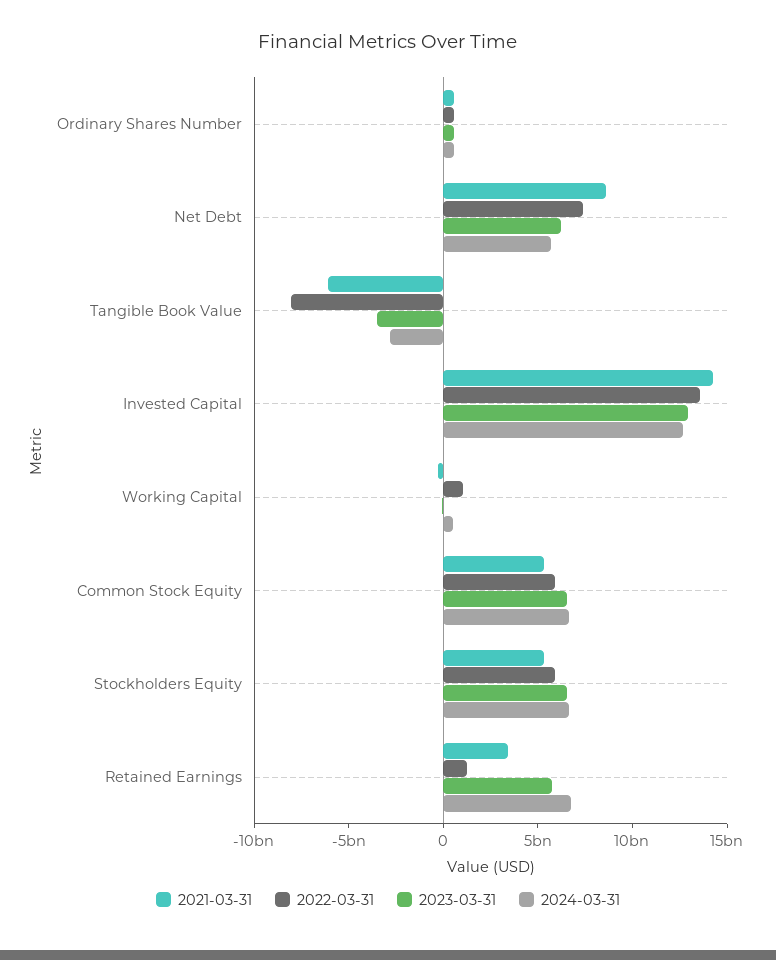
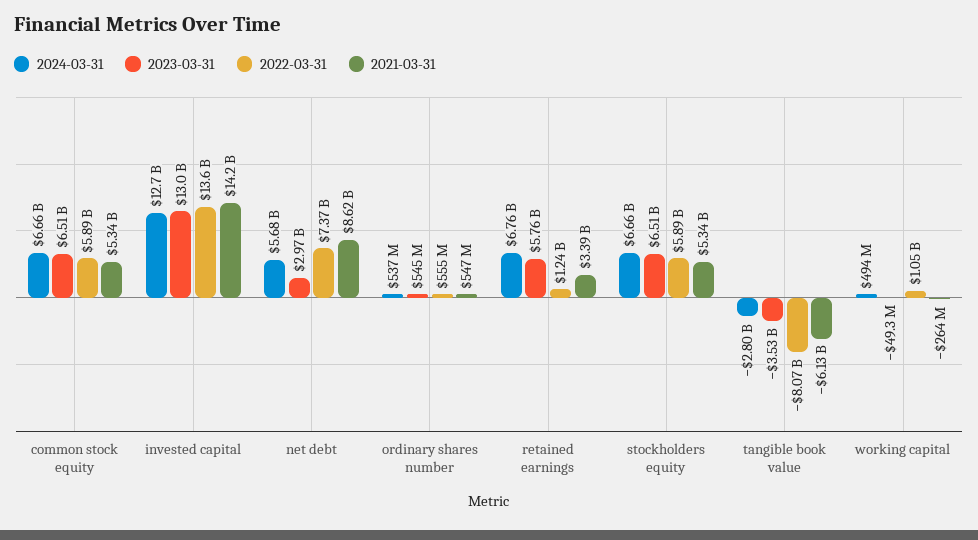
2023-03-31, Net Debt: 6000000000 -> 2970000000

